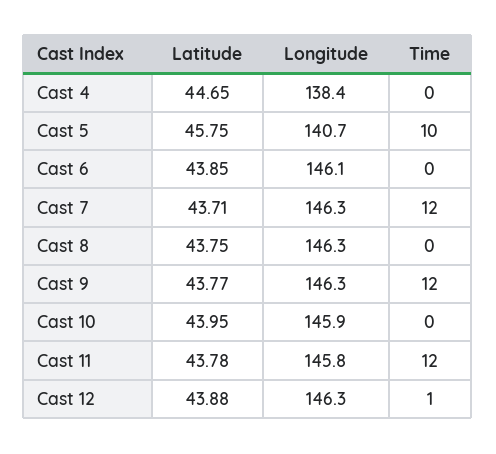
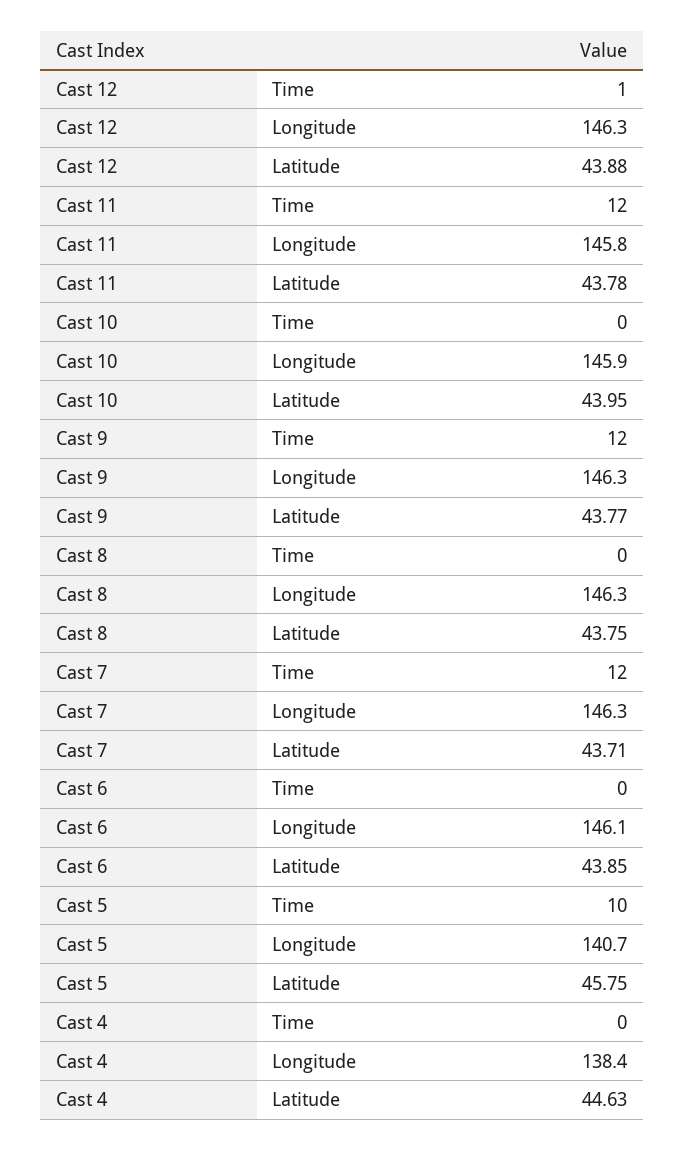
Latitude, Cast 4: 44.65 -> 44.63

